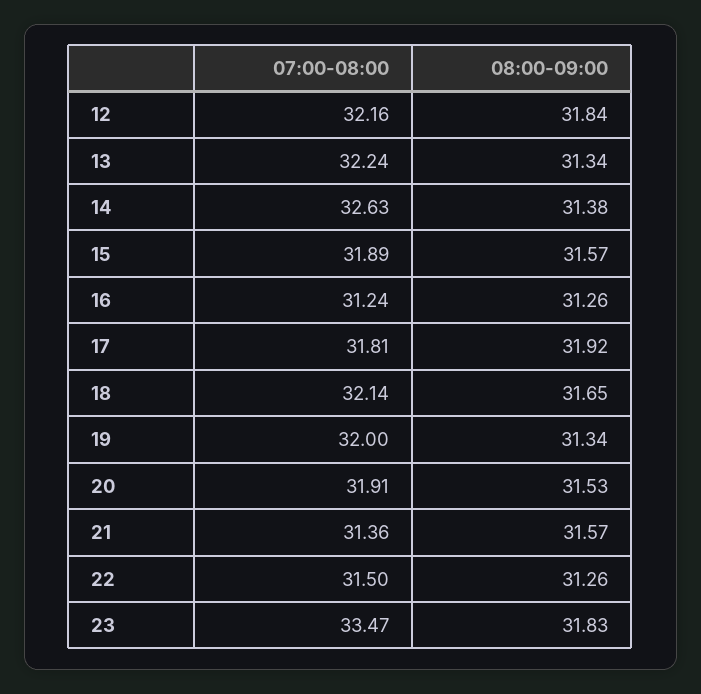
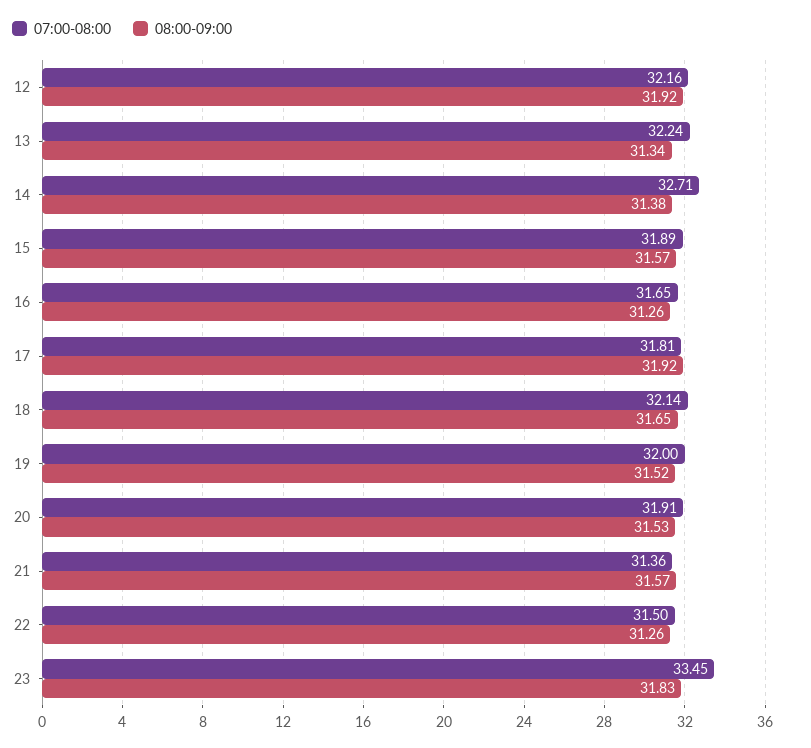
08:00-09:00, 12: 31.84 -> 31.92
07:00-08:00, 14: 32.63 -> 32.71
07:00-08:00, 16: 31.24 -> 31.65
08:00-09:00, 19: 31.34 -> 31.52
07:00-08:00, 23: 33.47 -> 33.45

